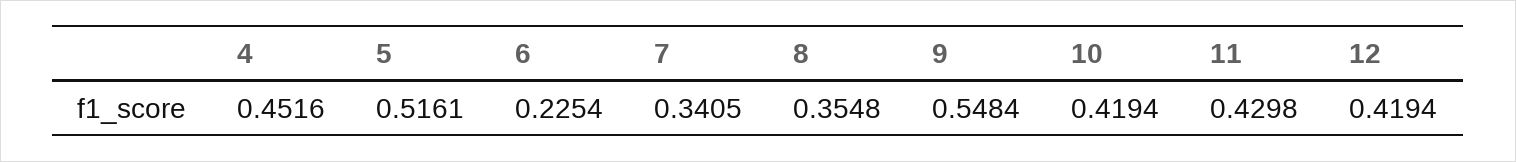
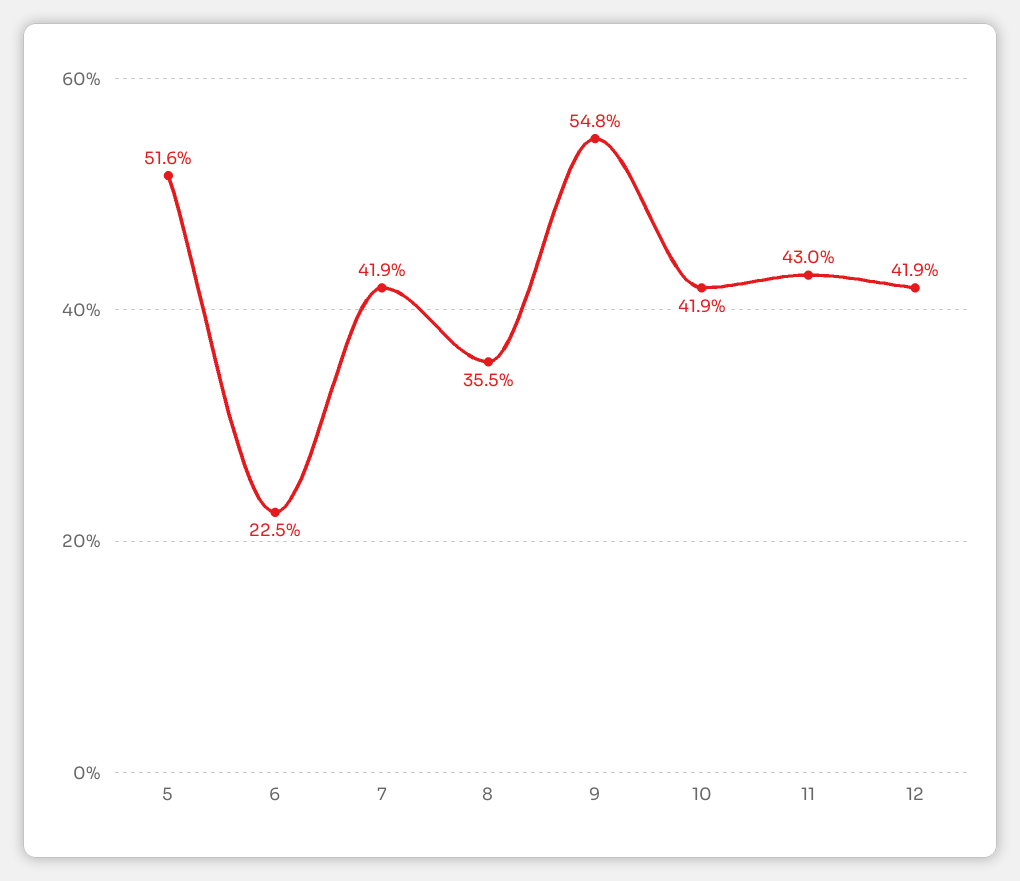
4: 0.4516 -> none
7: 0.3405 -> 0.419

